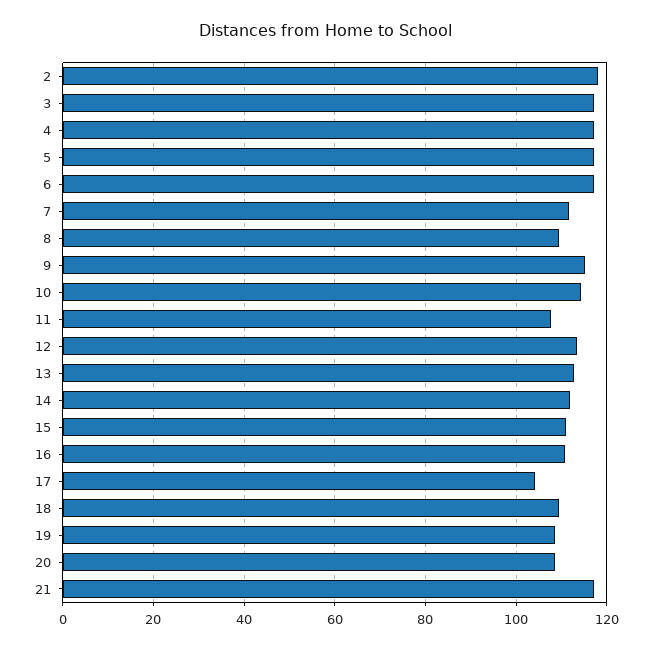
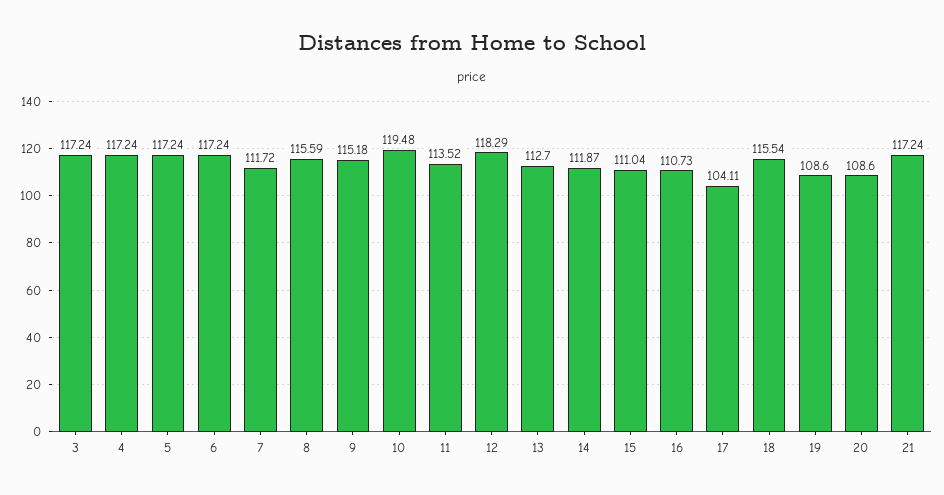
2: 118 -> none
8: 110 -> 115.59
10: 114 -> 119.48
11: 108 -> 113.52
12: 114 -> 118.29
18: 110 -> 115.54

